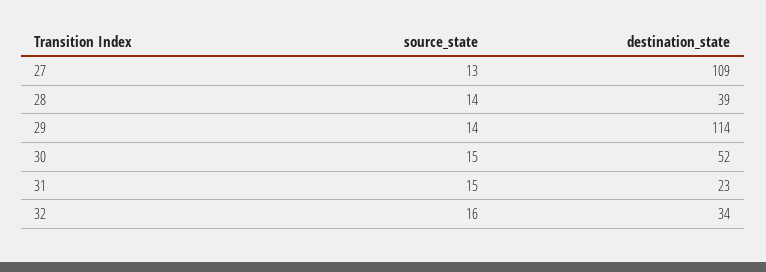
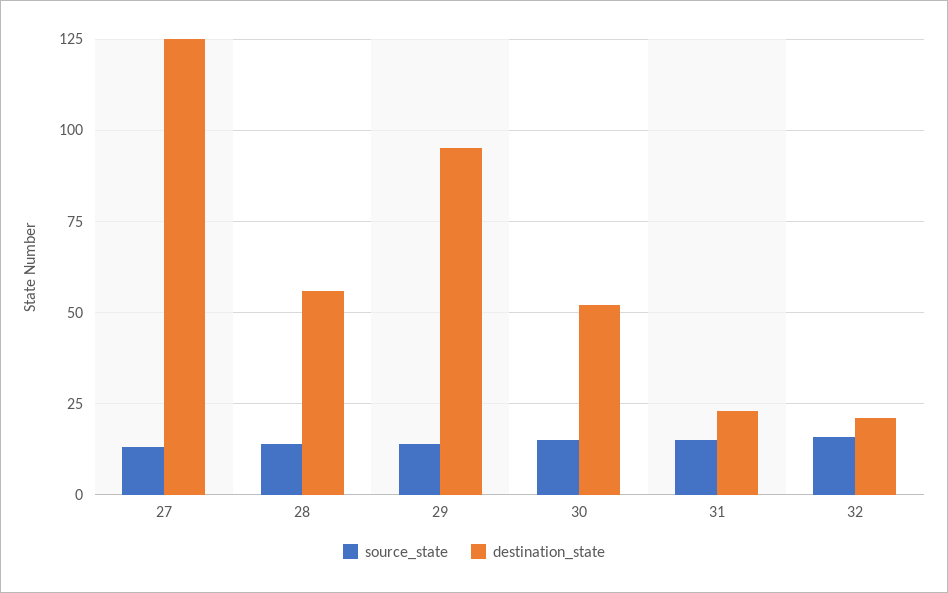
destination_state, 27: 109 -> 125
destination_state, 28: 39 -> 55
destination_state, 29: 114 -> 95
destination_state, 32: 34 -> 20

